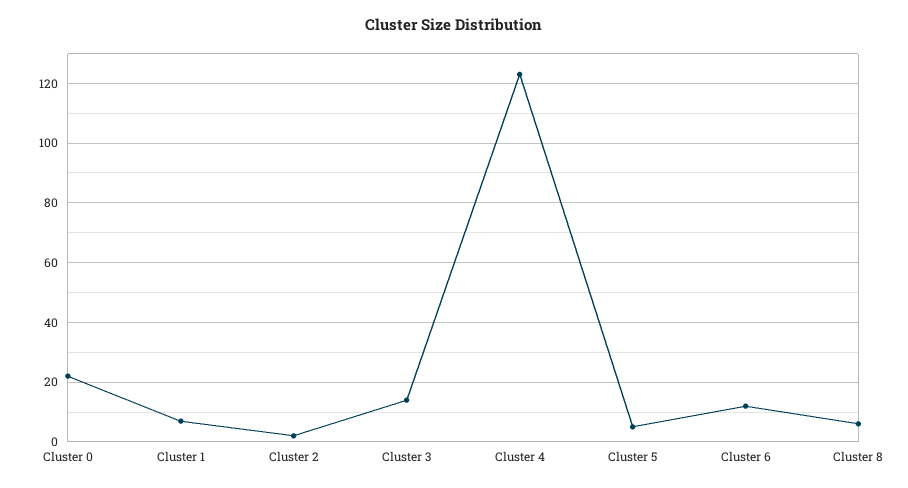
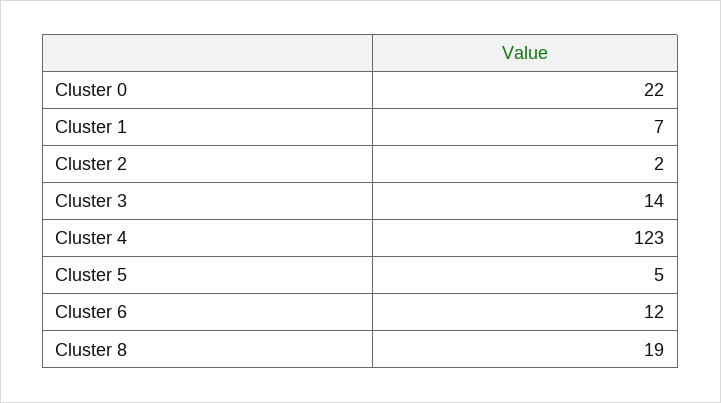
Cluster 8: 5 -> 19

